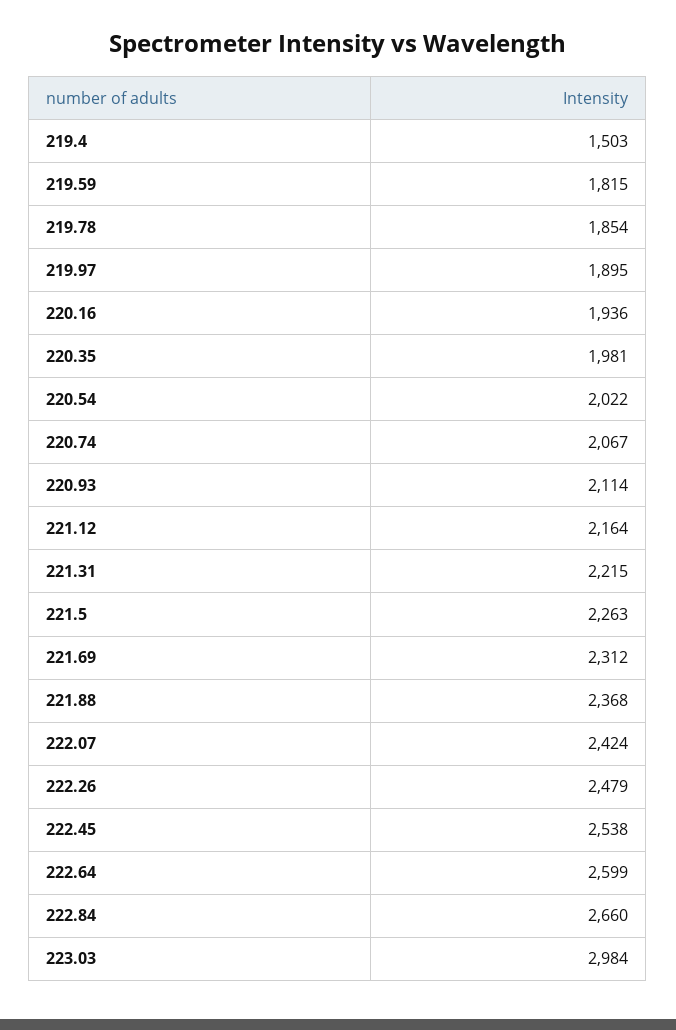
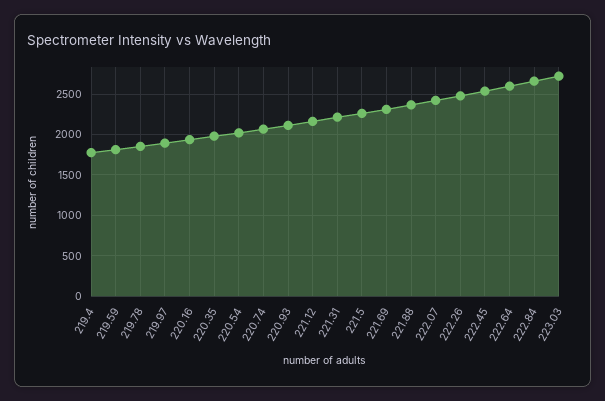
219.4: 1503 -> 1800
223.03: 2984 -> 2700

